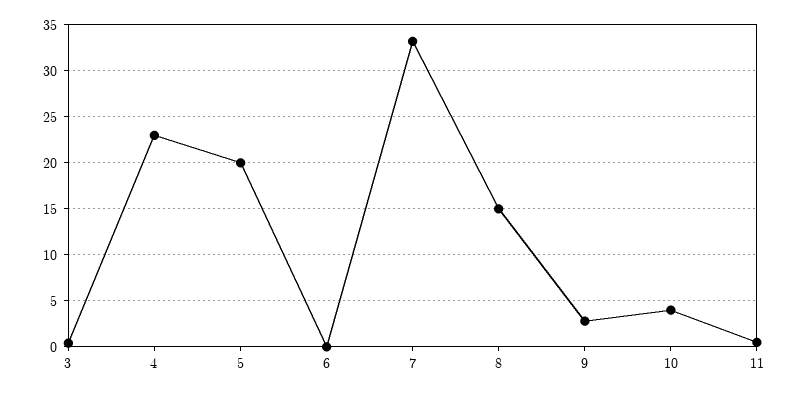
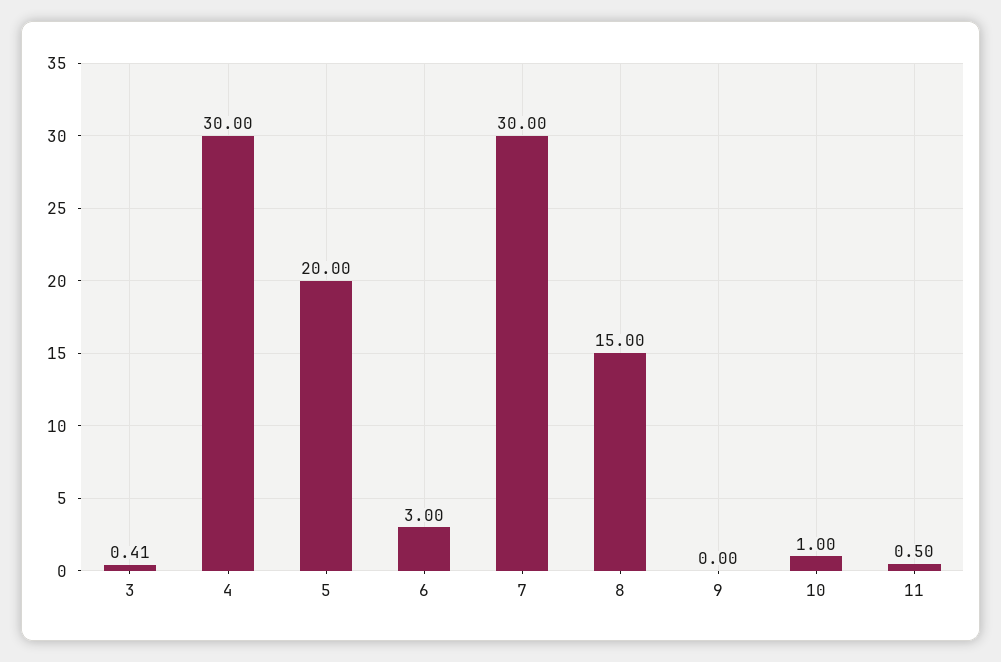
4: 23 -> 30
6: 0 -> 3
7: 33 -> 30
9: 3 -> 0
10: 4 -> 1

